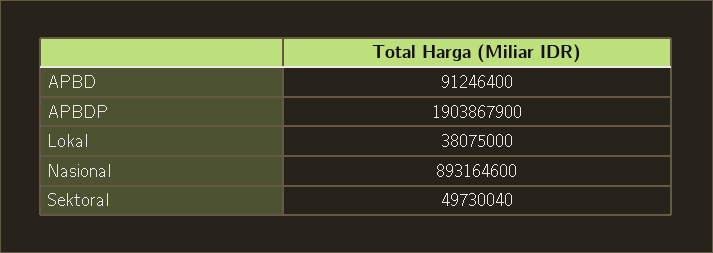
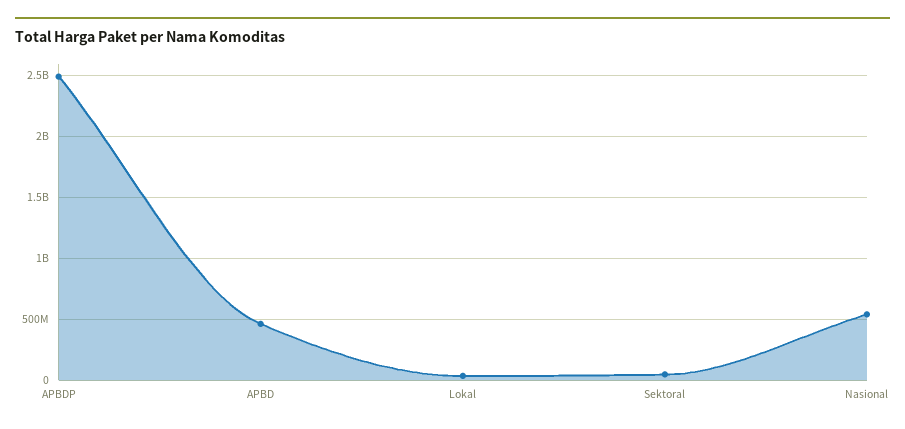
APBD: 91246400 -> 450000000
APBDP: 1903867900 -> 2500000000
Nasional: 893164600 -> 550000000

